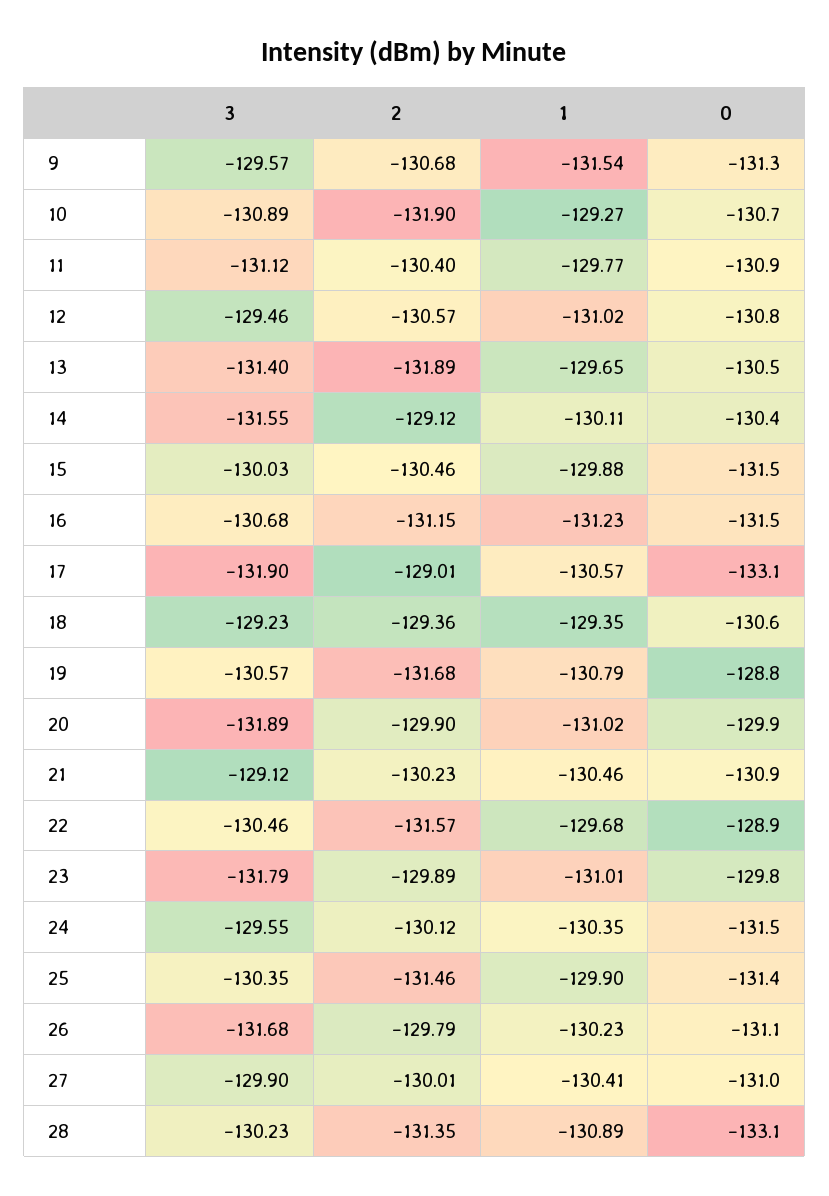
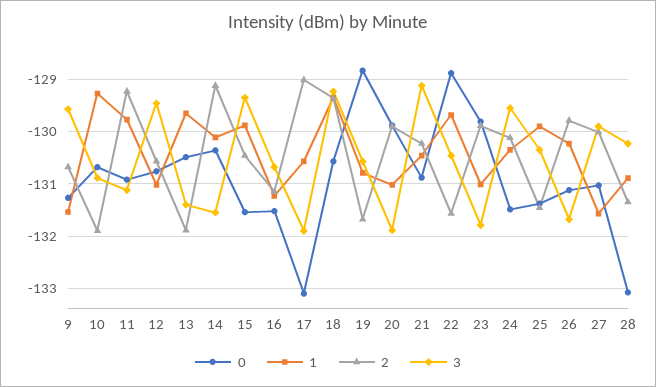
2, 11: -130.4 -> -129.2
3, 15: -130.03 -> -129.4
1, 27: -130.41 -> -131.6

